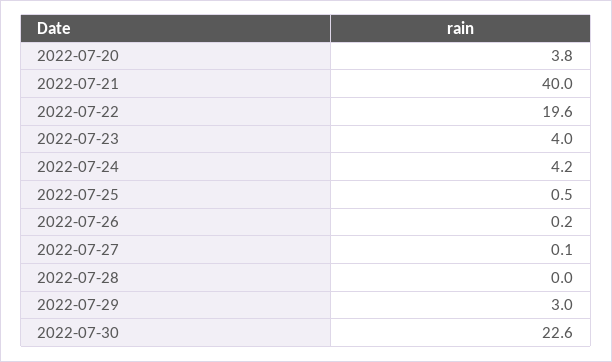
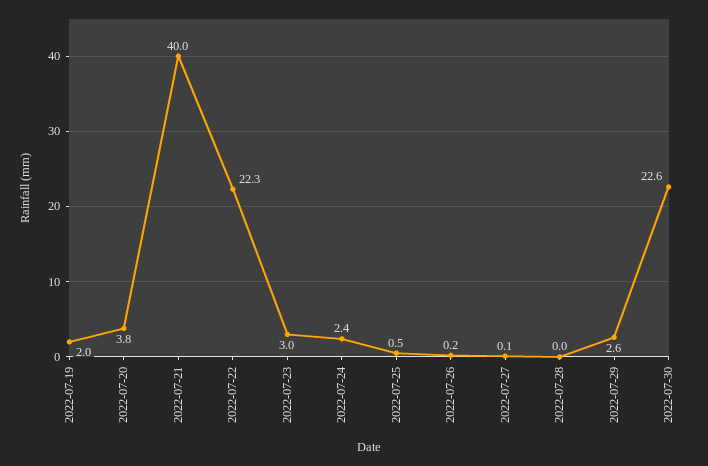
2022-07-22: 19.6 -> 22.3
2022-07-23: 4 -> 3
2022-07-24: 4.2 -> 2.4
2022-07-29: 3 -> 2.6
2022-07-19: none -> 2

